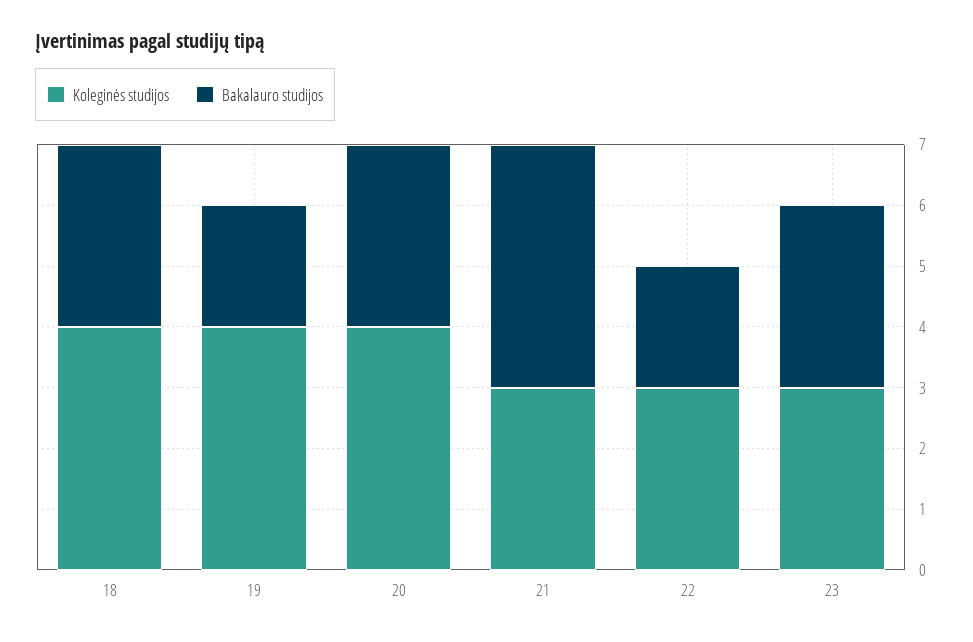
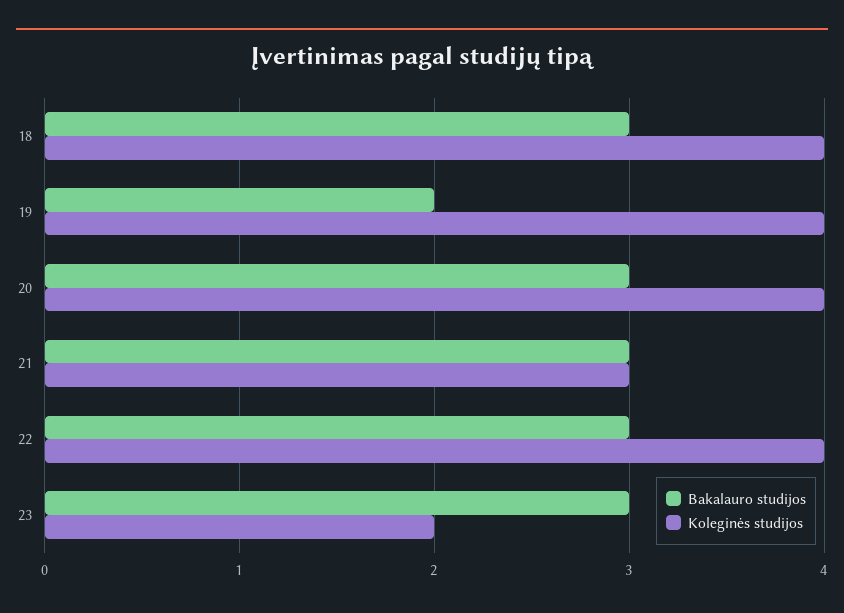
Bakalauro studijos, 21: 4 -> 3
Koleginės studijos, 22: 3 -> 4
Bakalauro studijos, 22: 2 -> 3
Koleginės studijos, 23: 3 -> 2

